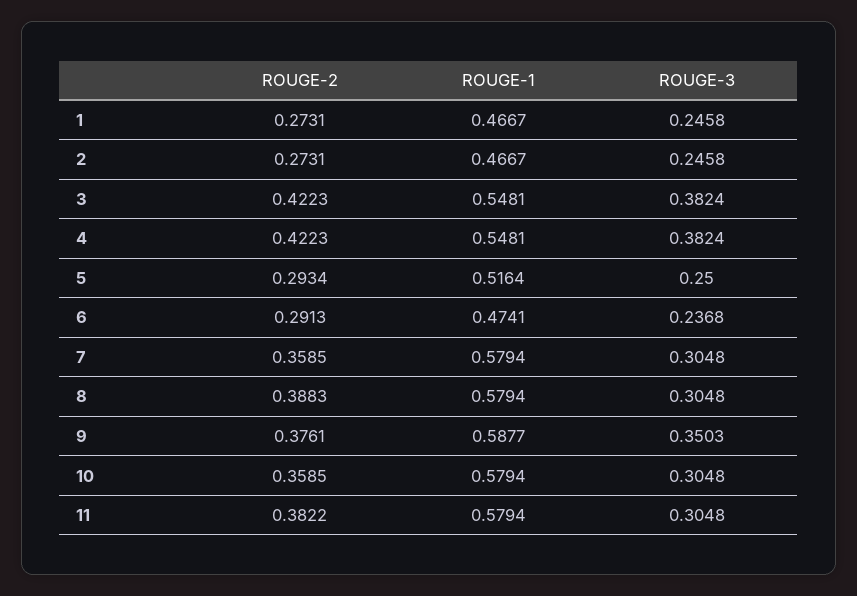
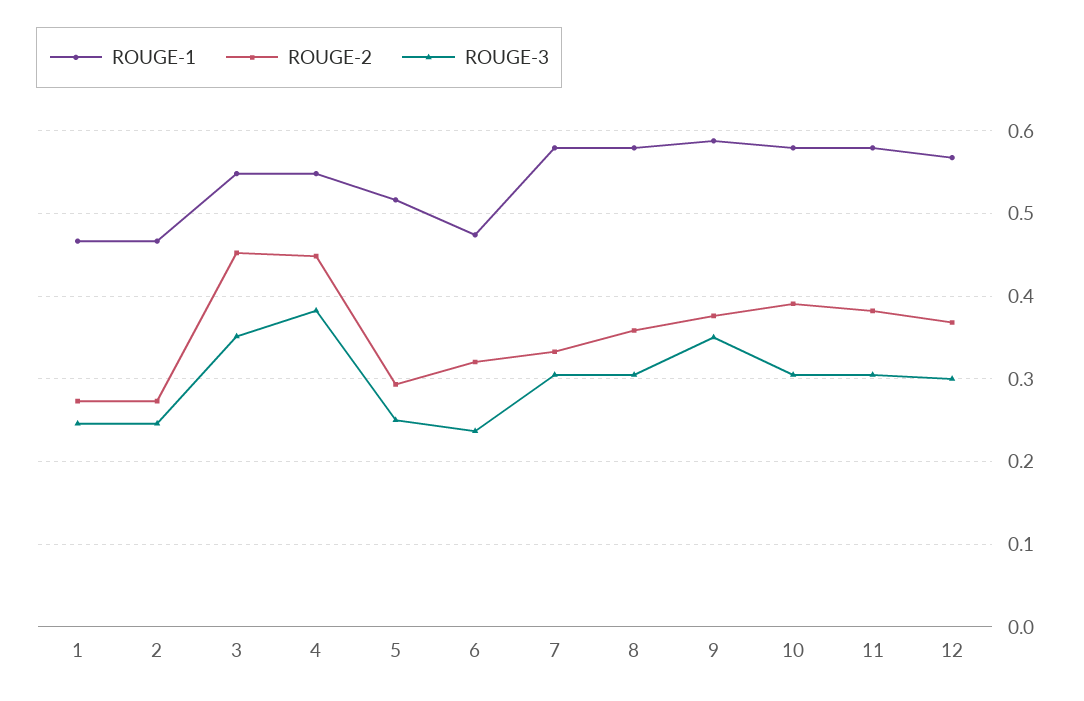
ROUGE-2, 3: 0.4223 -> 0.45
ROUGE-3, 3: 0.3824 -> 0.35
ROUGE-2, 4: 0.4223 -> 0.45
ROUGE-2, 6: 0.2913 -> 0.32
ROUGE-2, 7: 0.3585 -> 0.33
ROUGE-2, 8: 0.3883 -> 0.36
ROUGE-2, 10: 0.3585 -> 0.39
ROUGE-1, 12: none -> 0.57
ROUGE-2, 12: none -> 0.37
ROUGE-3, 12: none -> 0.3

